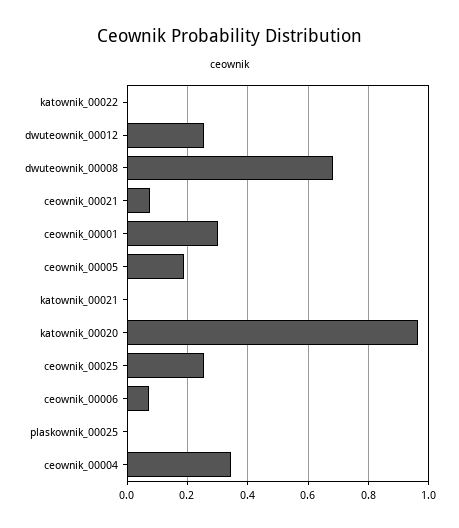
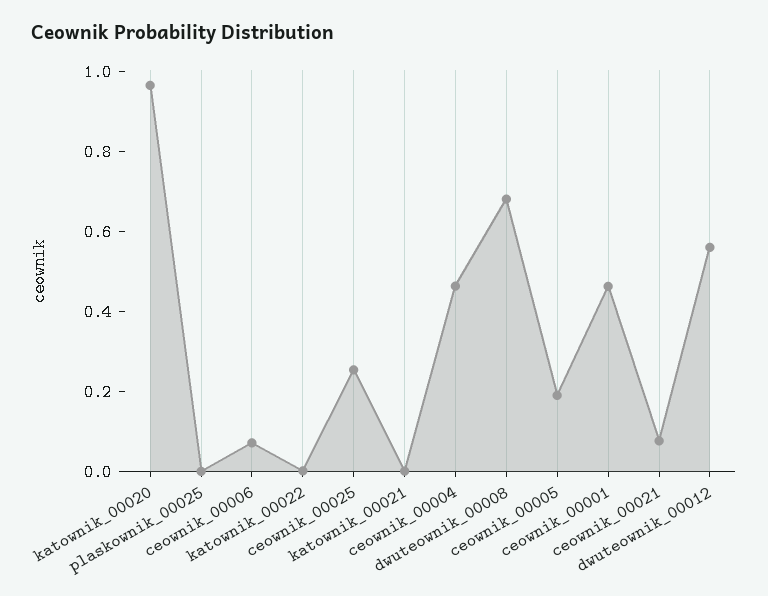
dwuteownik_00012: 0.26 -> 0.55
ceownik_00001: 0.3 -> 0.45
ceownik_00004: 0.34 -> 0.45

